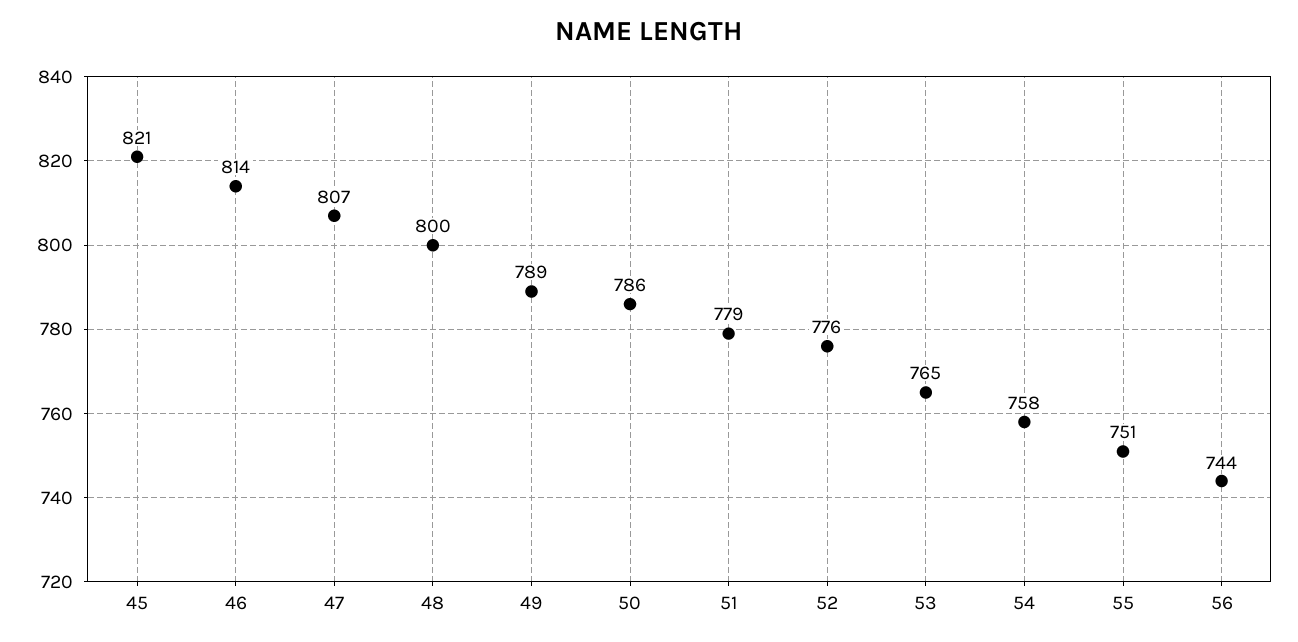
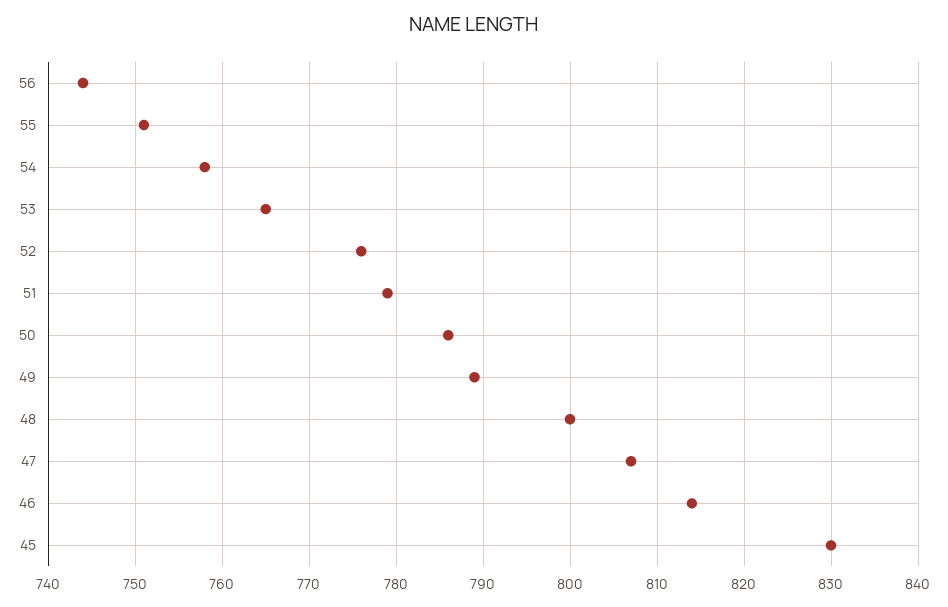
45: 821 -> 830

